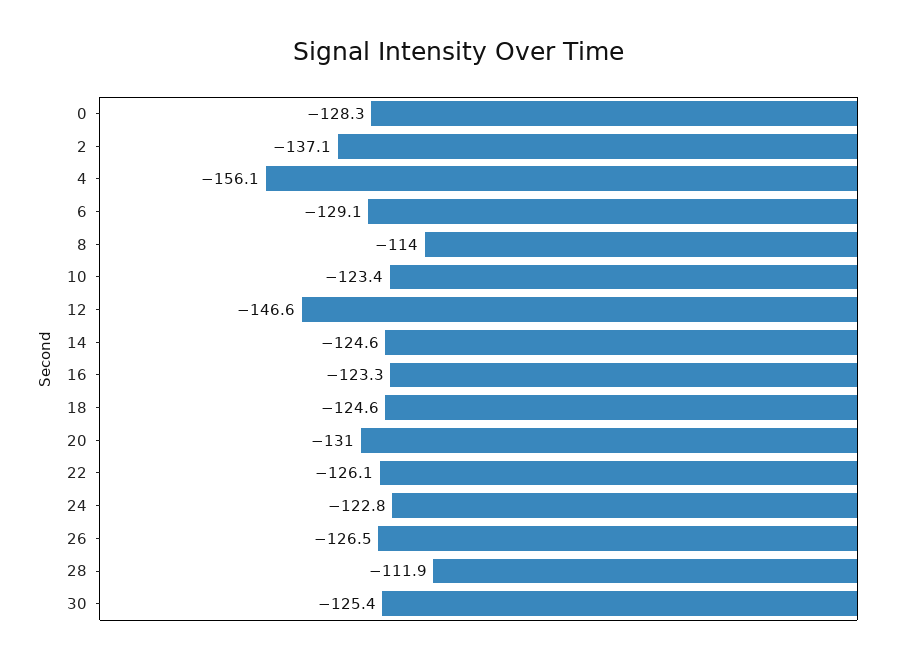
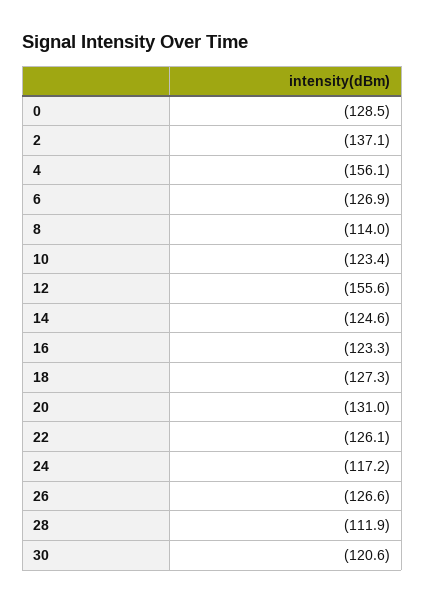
0: -128.3 -> -128.5
6: -129.1 -> -126.9
12: -146.6 -> -155.6
18: -124.6 -> -127.3
24: -122.8 -> -117.2
26: -126.5 -> -126.6
30: -125.4 -> -120.6

